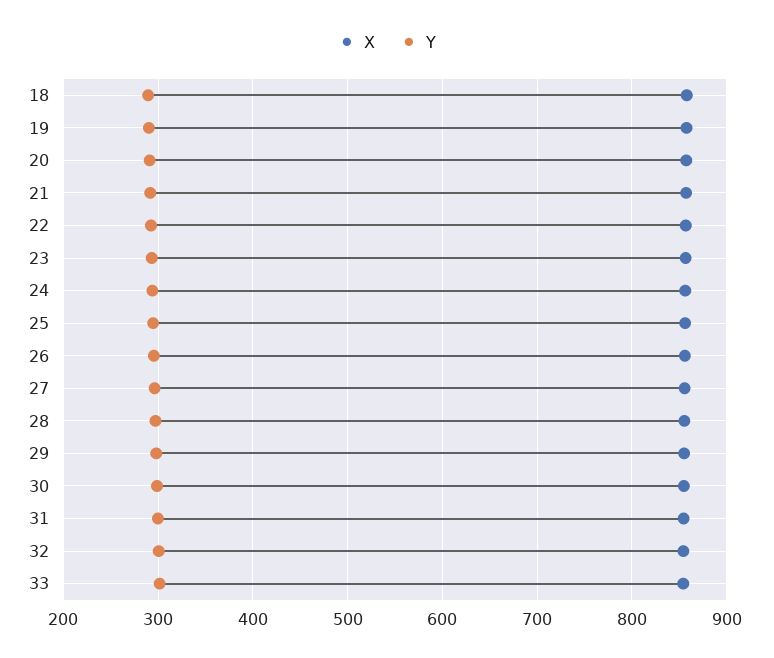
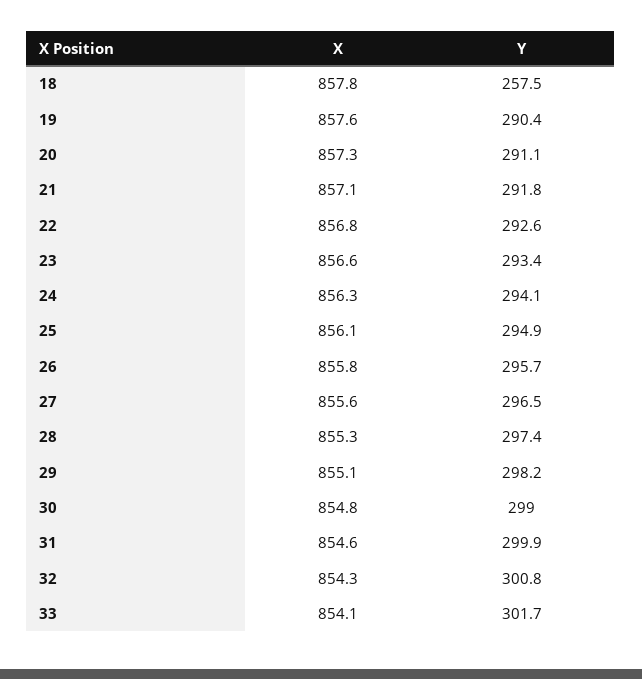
Y, 18: 290 -> 257.5

